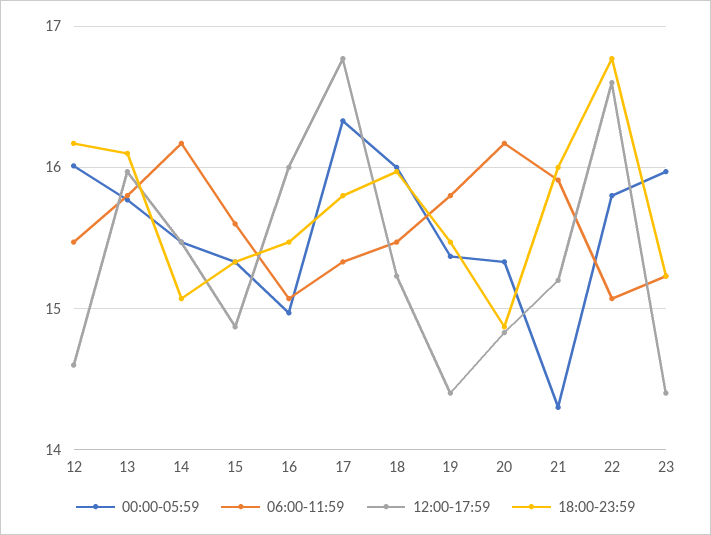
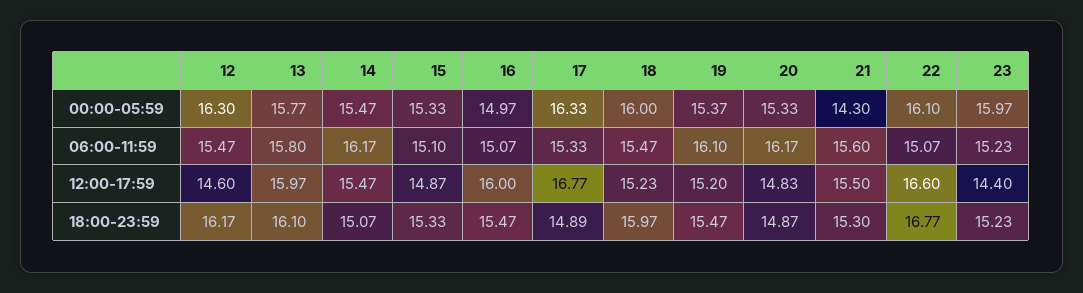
00:00-05:59, 12: 16 -> 16.3
06:00-11:59, 15: 15.6 -> 15.1
18:00-23:59, 17: 15.8 -> 14.89
06:00-11:59, 19: 15.8 -> 16.1
12:00-17:59, 19: 14.4 -> 15.2
06:00-11:59, 21: 15.9 -> 15.6
12:00-17:59, 21: 15.2 -> 15.5
18:00-23:59, 21: 16 -> 15.3
00:00-05:59, 22: 15.8 -> 16.1

